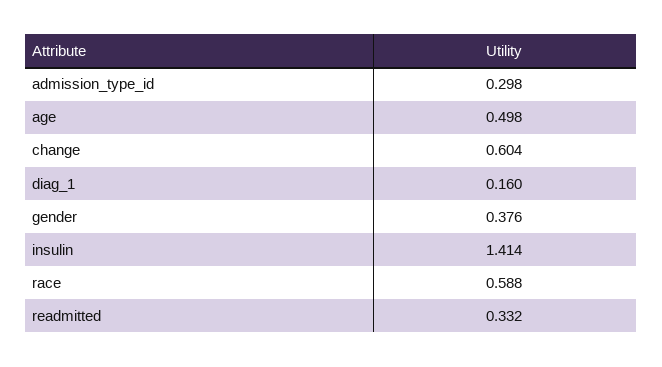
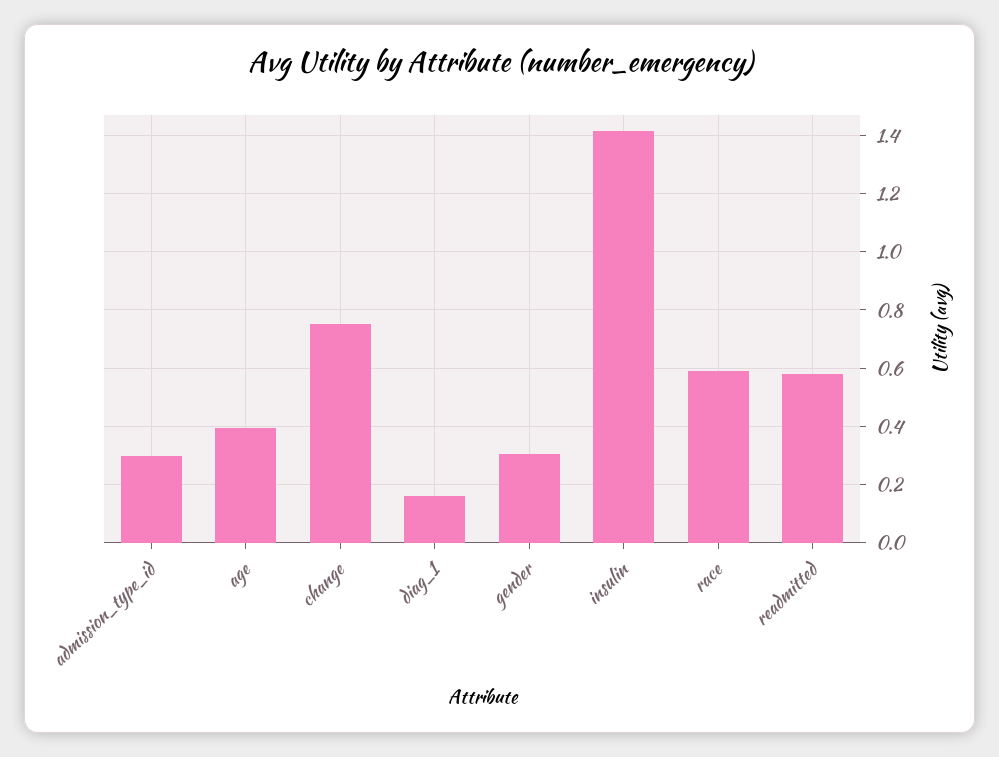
age: 0.498 -> 0.4
change: 0.604 -> 0.75
gender: 0.376 -> 0.3
readmitted: 0.332 -> 0.575

